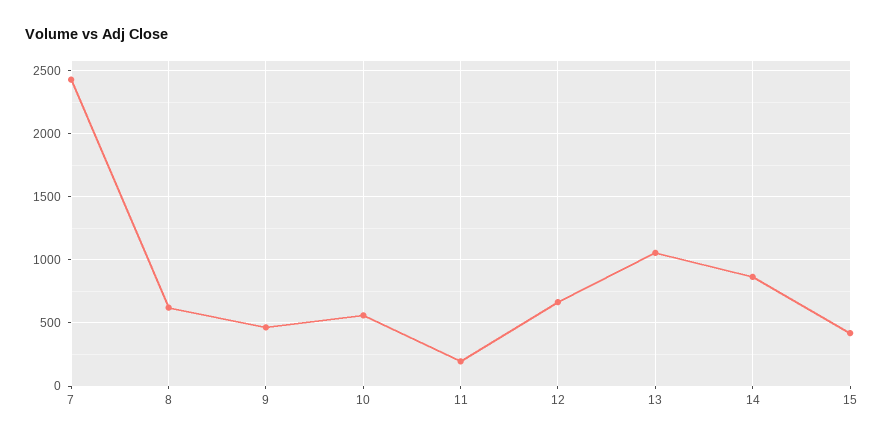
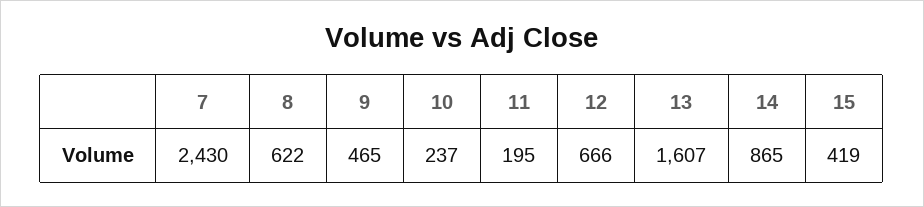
10: 550 -> 237
13: 1050 -> 1607

